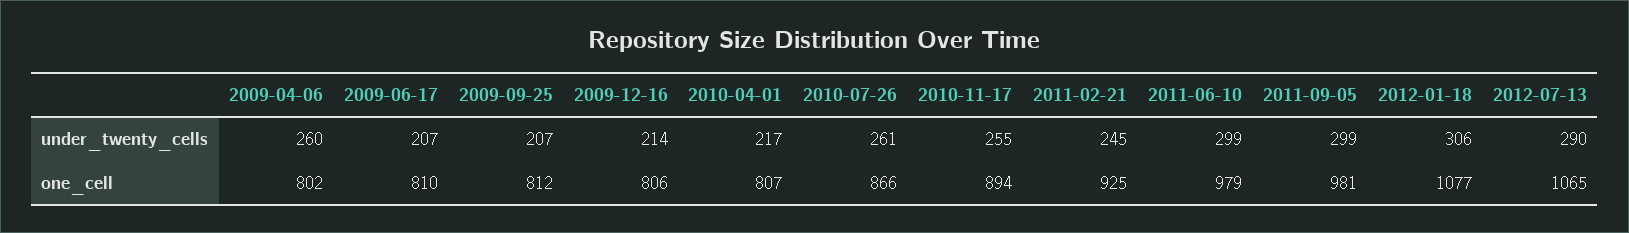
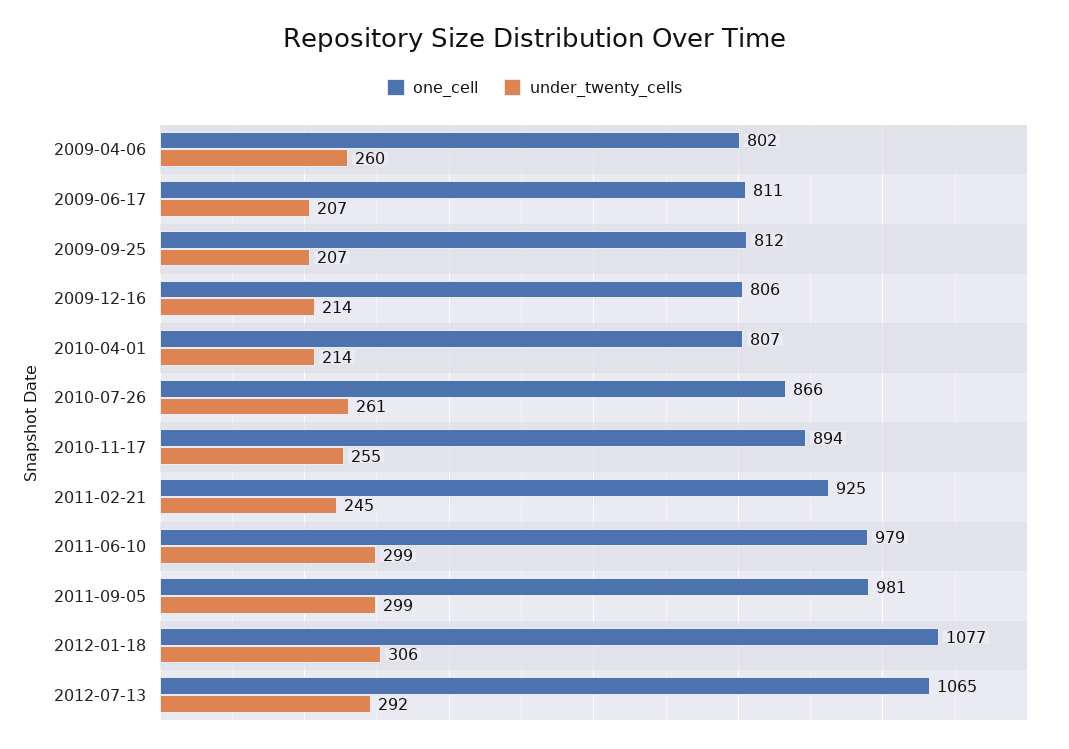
under_twenty_cells, 2010-04-01: 217 -> 214
under_twenty_cells, 2012-07-13: 290 -> 292
one_cell, 2009-06-17: 810 -> 811

